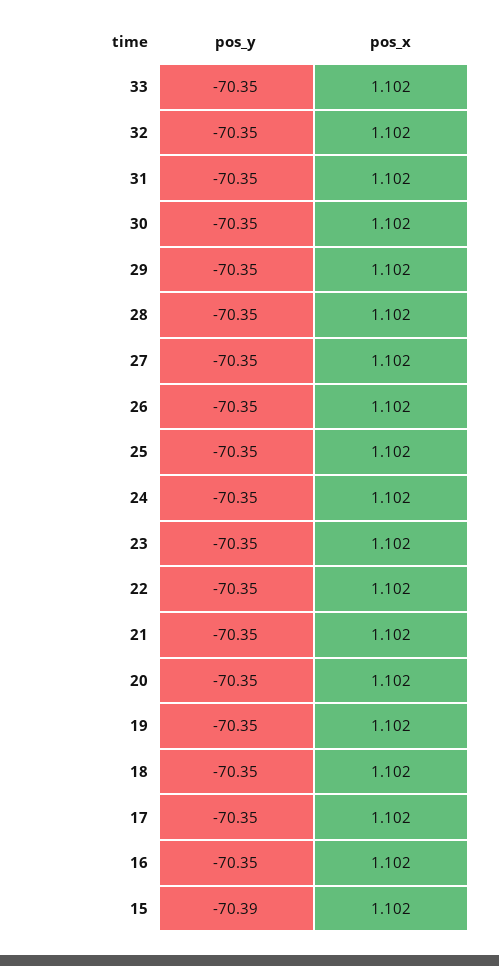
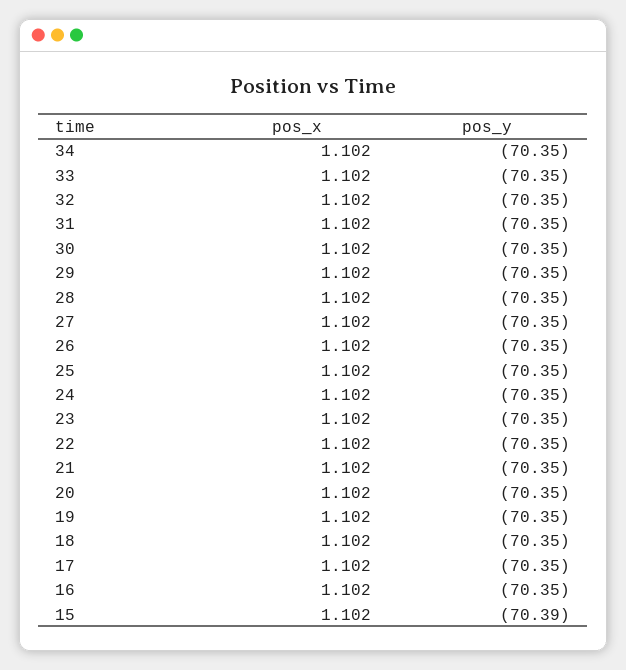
pos_x, 34: none -> 1.102
pos_y, 34: none -> -70.35

